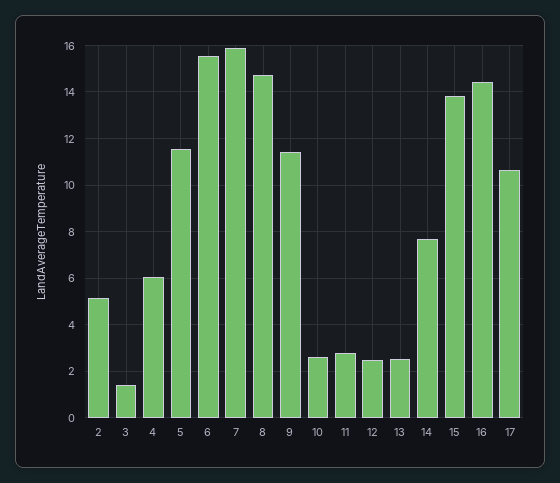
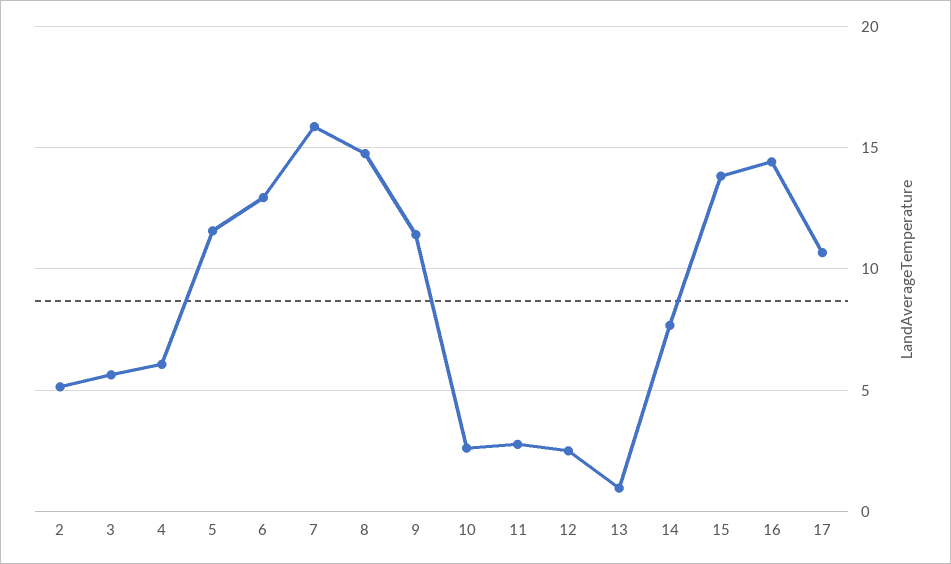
3: 1.5 -> 5.5
6: 15.5 -> 13
13: 2.5 -> 1

